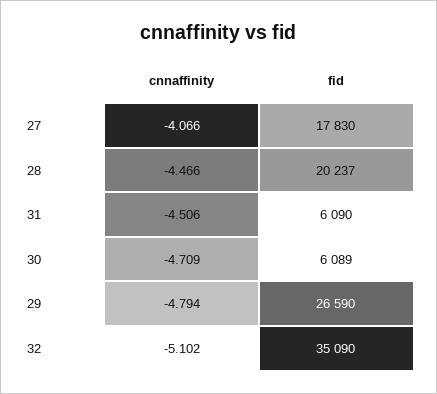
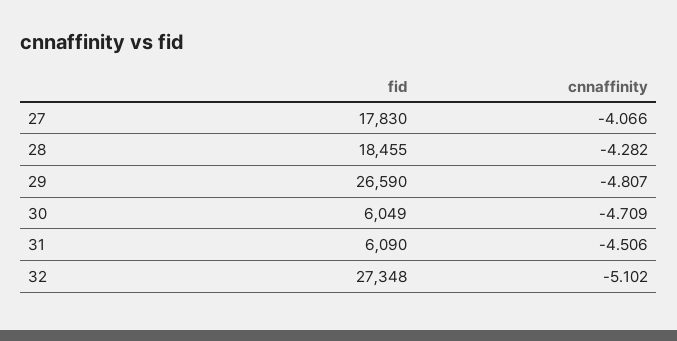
cnnaffinity, 28: -4.466 -> -4.282
fid, 28: 20237 -> 18455
fid, 30: 6089 -> 6049
cnnaffinity, 29: -4.794 -> -4.807
fid, 32: 35090 -> 27348

